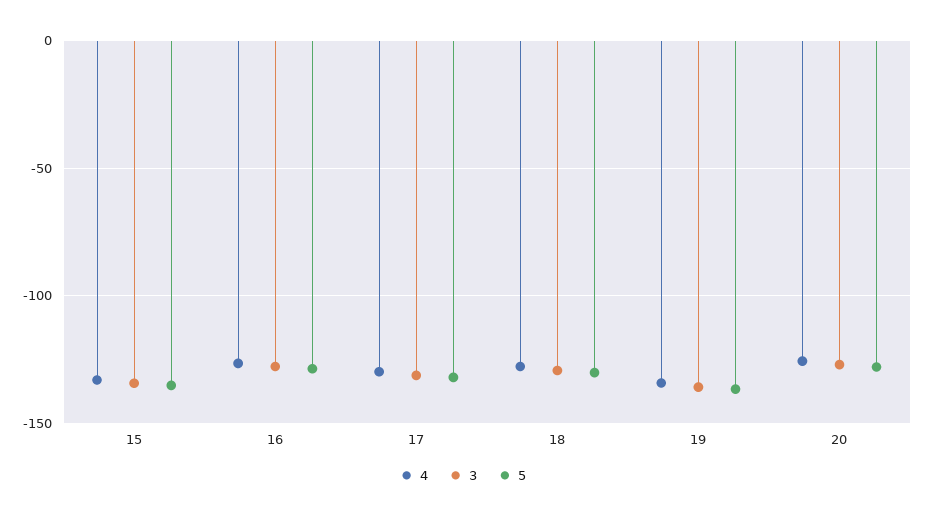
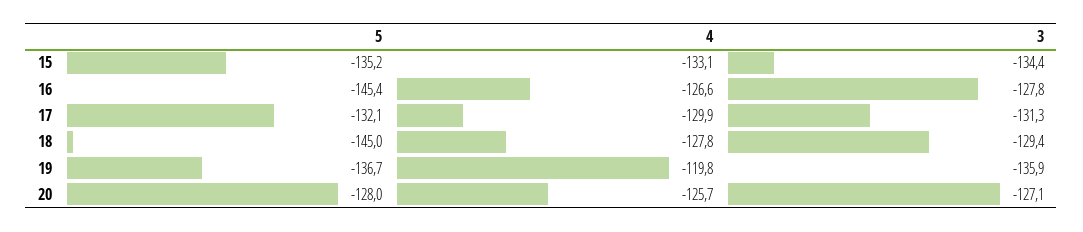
5, 16: -130 -> -145.4
5, 18: -130 -> -145
4, 19: -135 -> -119.8

